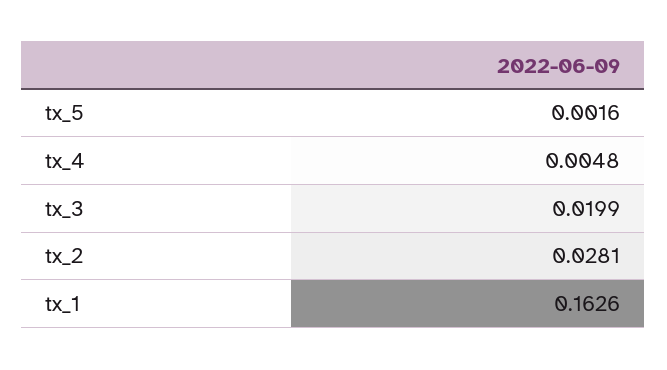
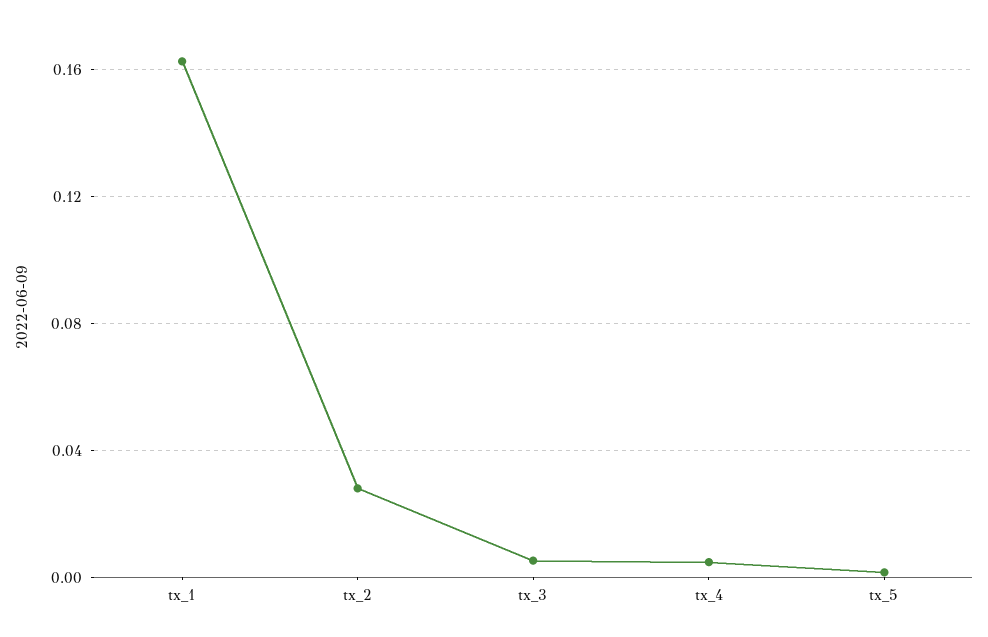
tx_3: 0.0199 -> 0.005

